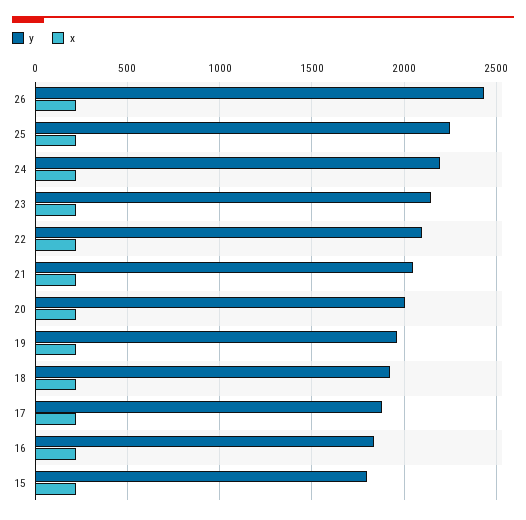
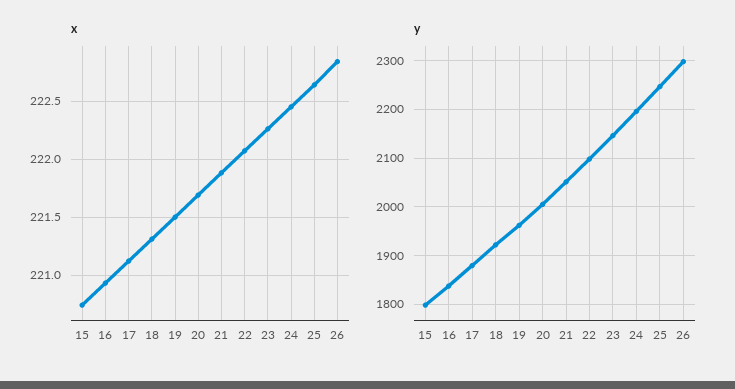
y, 26: 2450 -> 2300

